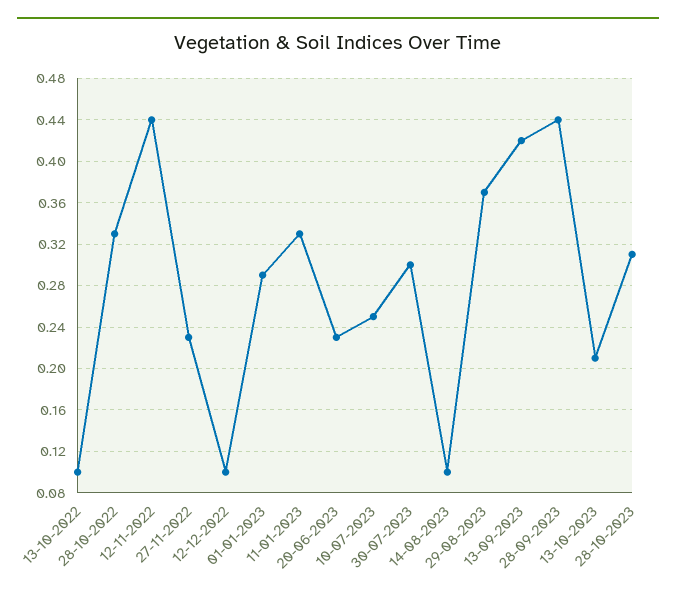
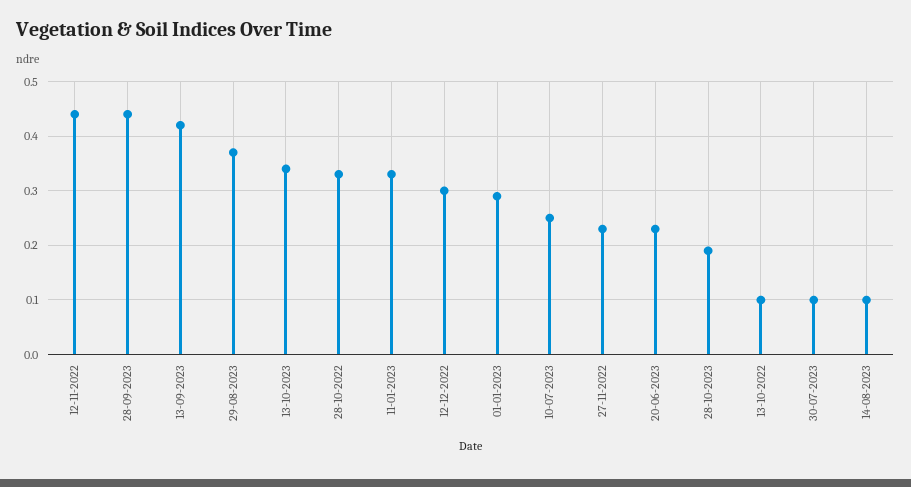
12-12-2022: 0.1 -> 0.3
30-07-2023: 0.3 -> 0.1
13-10-2023: 0.21 -> 0.35
28-10-2023: 0.31 -> 0.2

